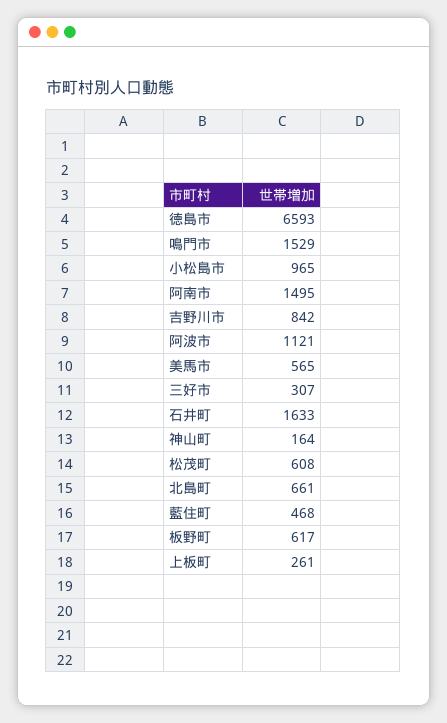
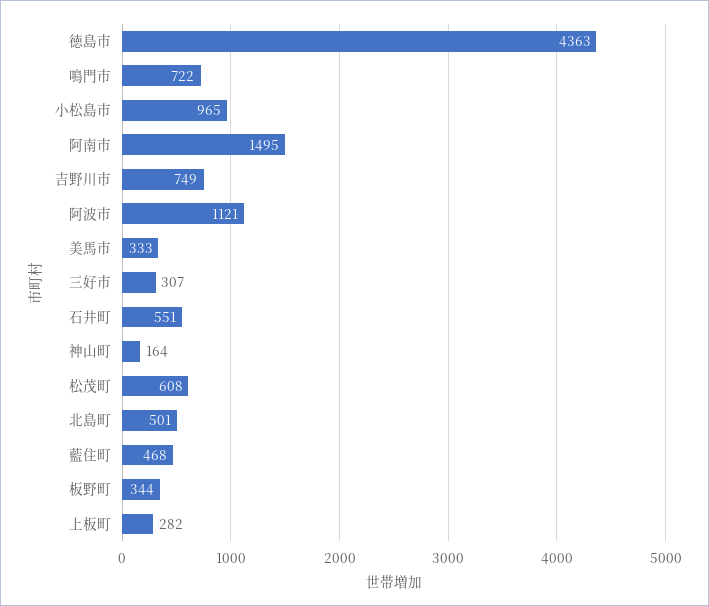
徳島市: 6593 -> 4363
鳴門市: 1529 -> 722
吉野川市: 842 -> 749
美馬市: 565 -> 333
石井町: 1633 -> 551
北島町: 661 -> 501
板野町: 617 -> 344
上板町: 261 -> 282

